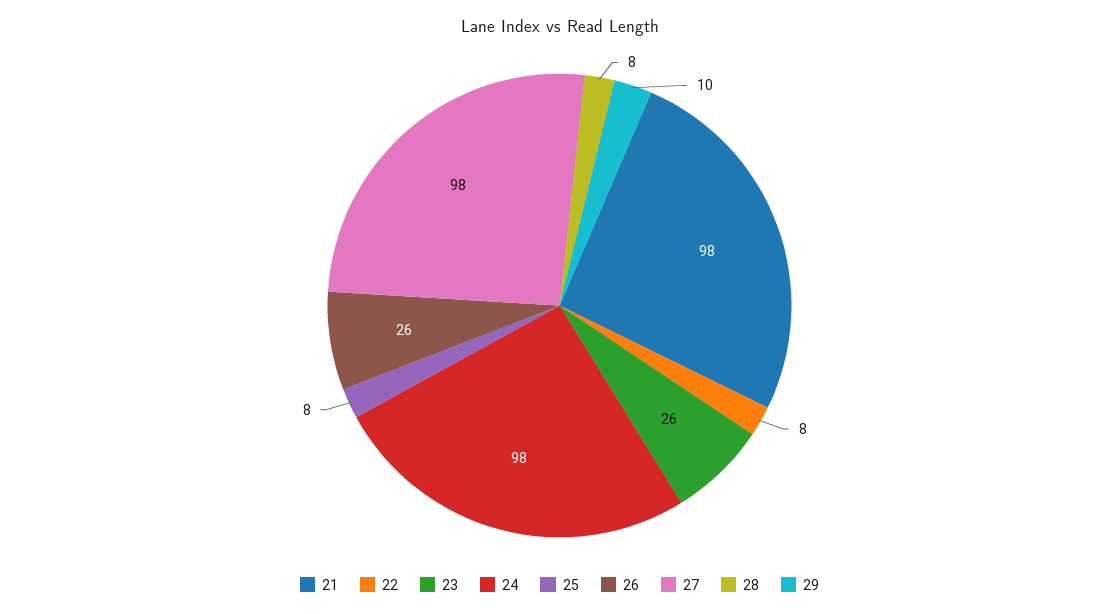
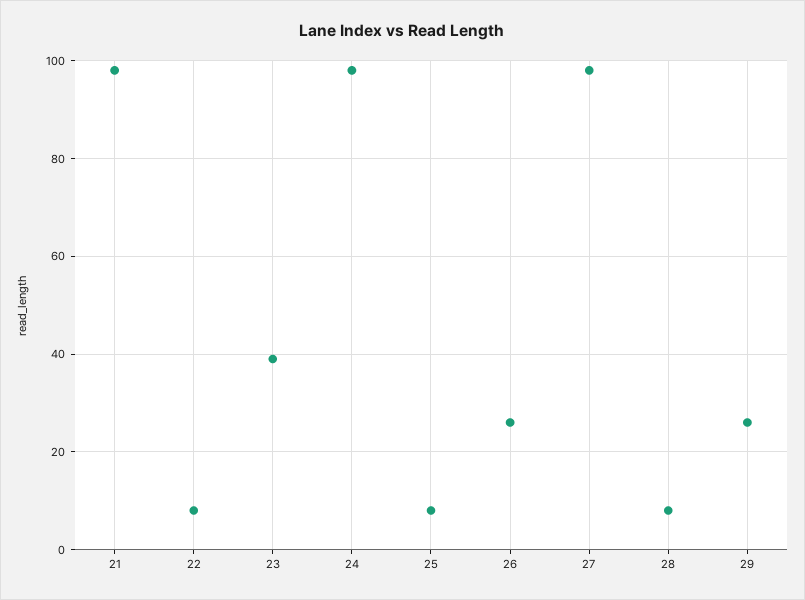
23: 26 -> 40
29: 10 -> 25

